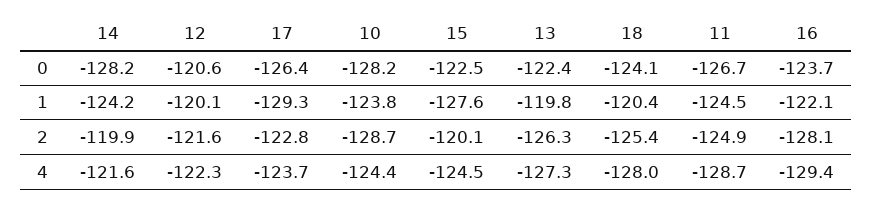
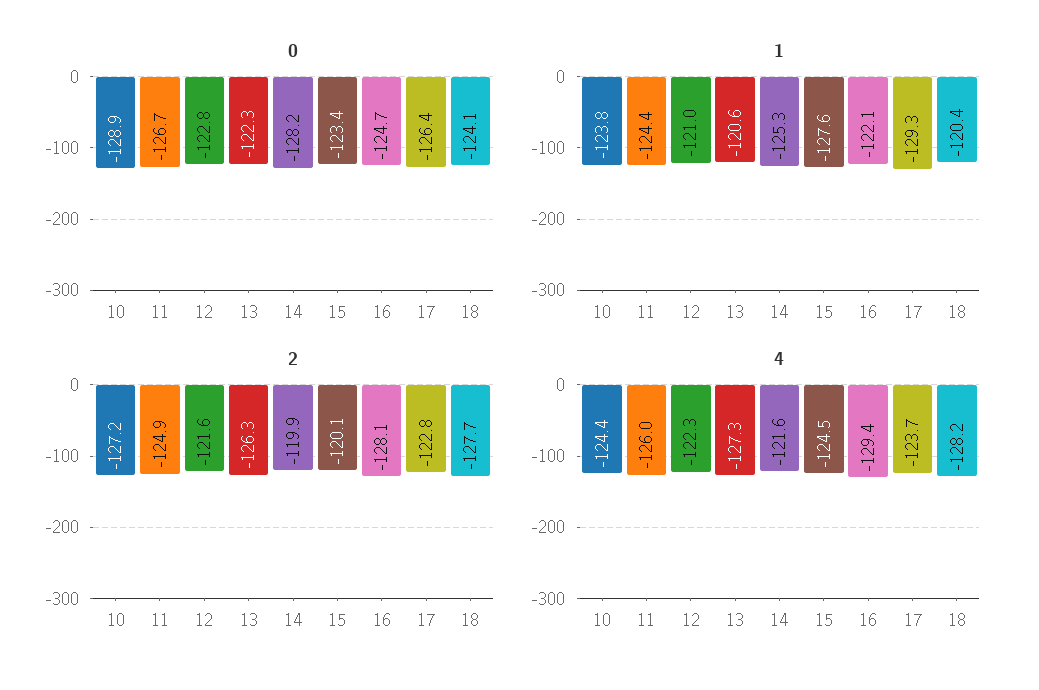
0, 12: -120.6 -> -122.8
0, 10: -128.2 -> -128.9
0, 15: -122.5 -> -123.4
0, 13: -122.4 -> -122.3
0, 16: -123.7 -> -124.7
1, 14: -124.2 -> -125.3
1, 12: -120.1 -> -121
1, 13: -119.8 -> -120.6
1, 11: -124.5 -> -124.4
2, 10: -128.7 -> -127.2
2, 18: -125.4 -> -127.7
4, 18: -128 -> -128.2
4, 11: -128.7 -> -126

